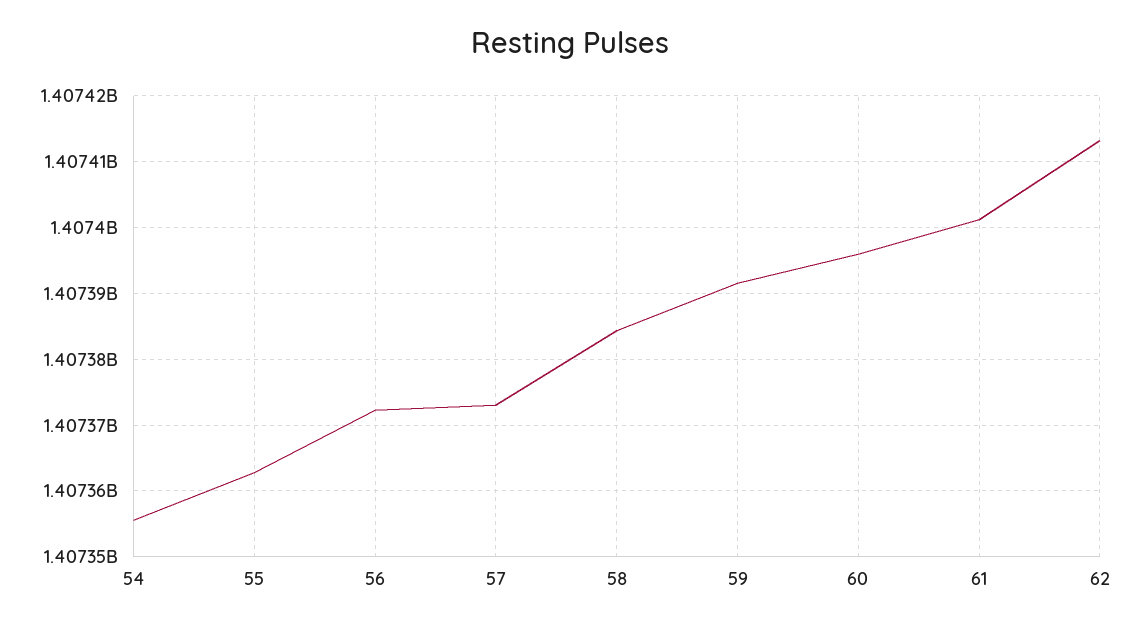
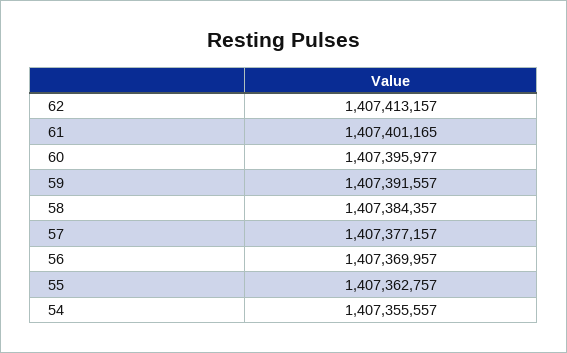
56: 1407372000 -> 1407369957
57: 1407373000 -> 1407377157

